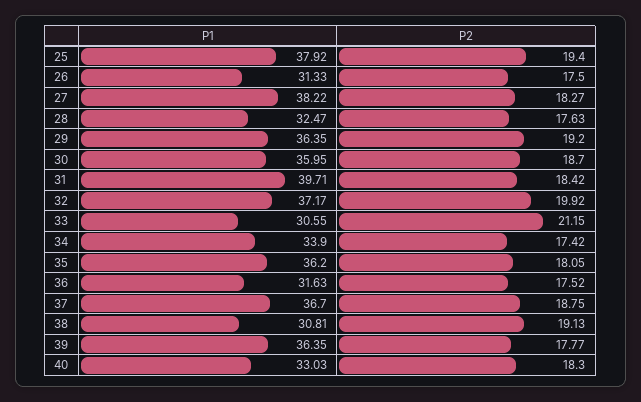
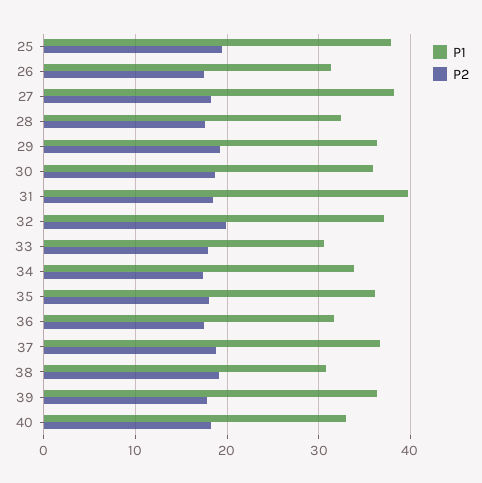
P2, 33: 21.15 -> 18

